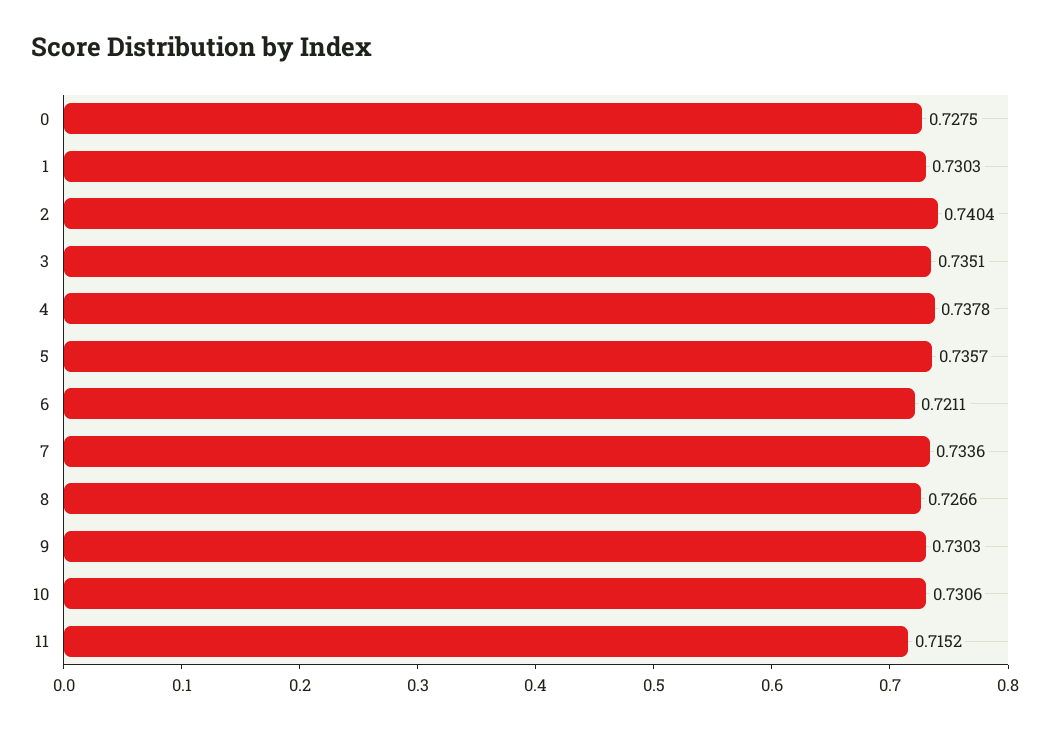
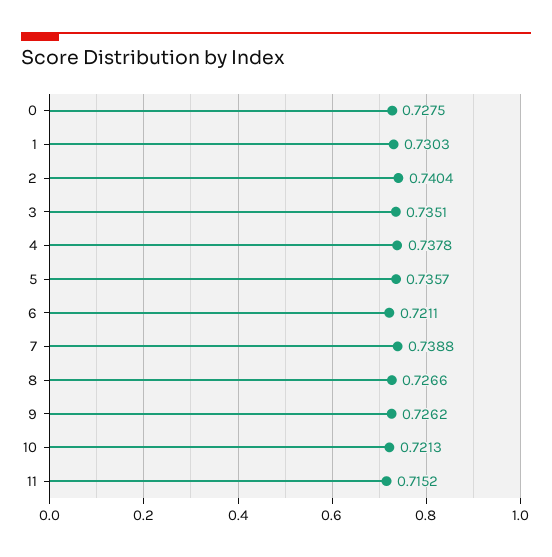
7: 0.7336 -> 0.7388
9: 0.7303 -> 0.7262
10: 0.7306 -> 0.7213

